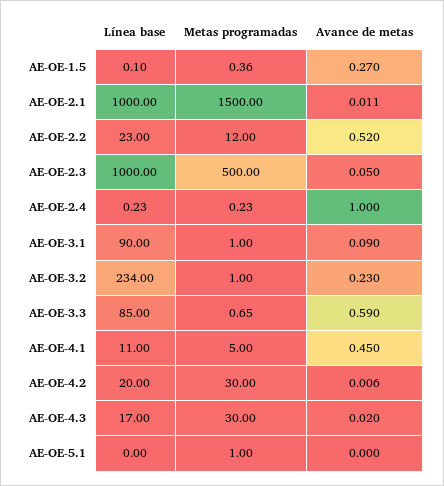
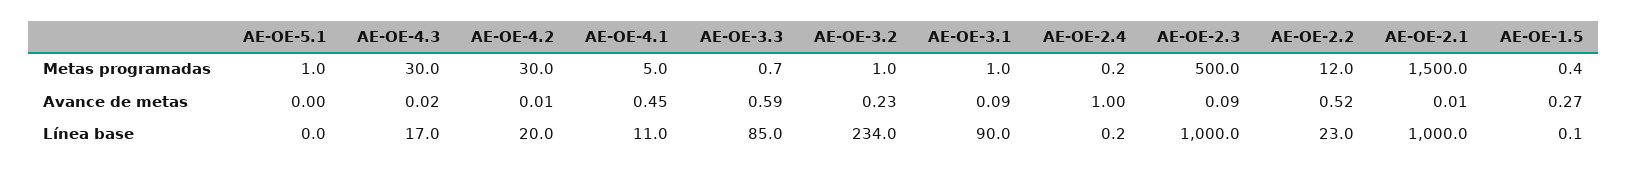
Avance de metas, AE-OE-2.3: 0.05 -> 0.09

